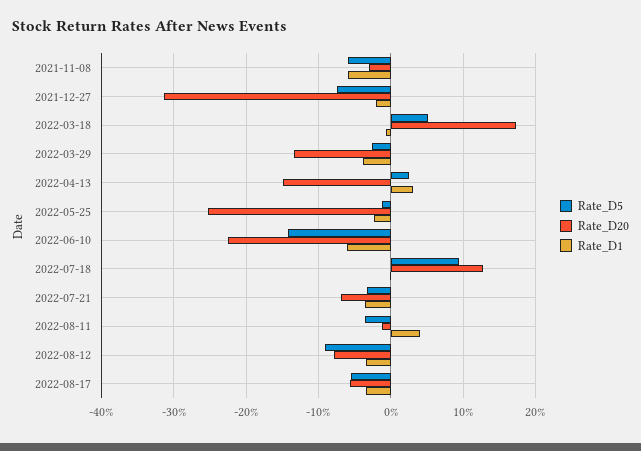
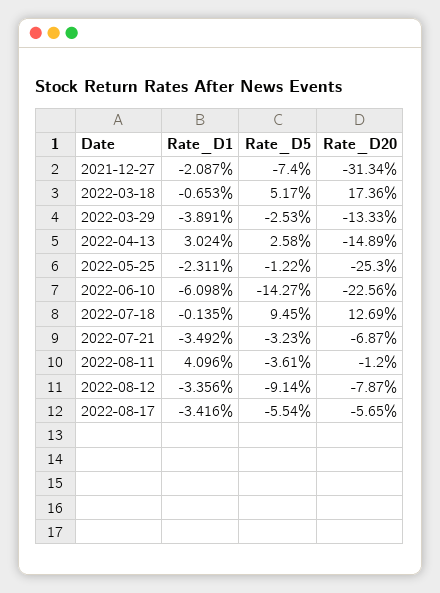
Rate_D5, 2021-11-08: -6 -> none
Rate_D20, 2021-11-08: -3 -> none
Rate_D1, 2021-11-08: -6 -> none

